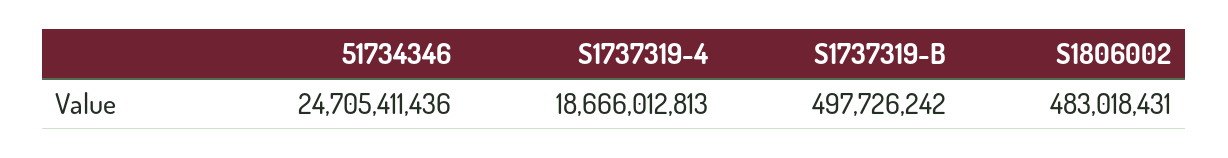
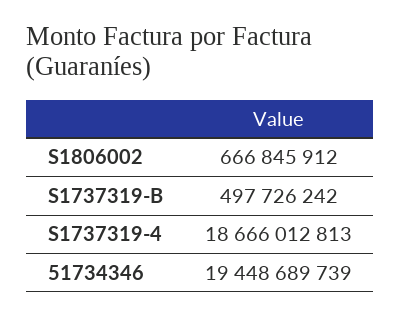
51734346: 24705411436 -> 19448689739
S1806002: 483018431 -> 666845912

